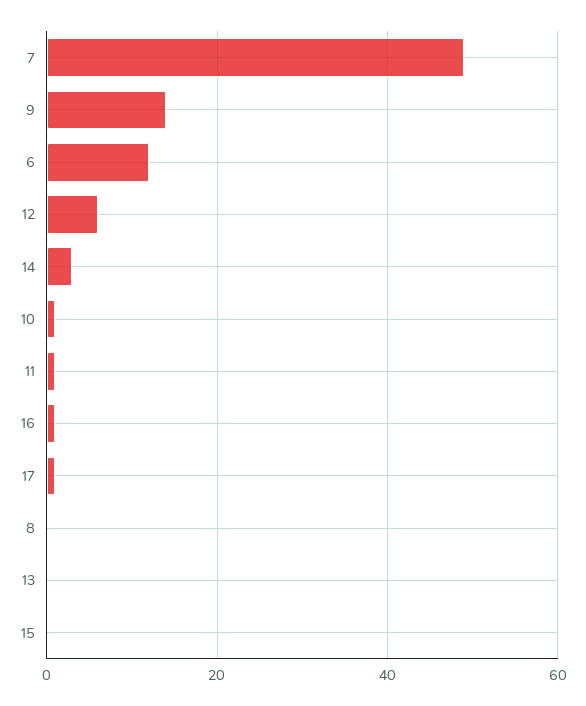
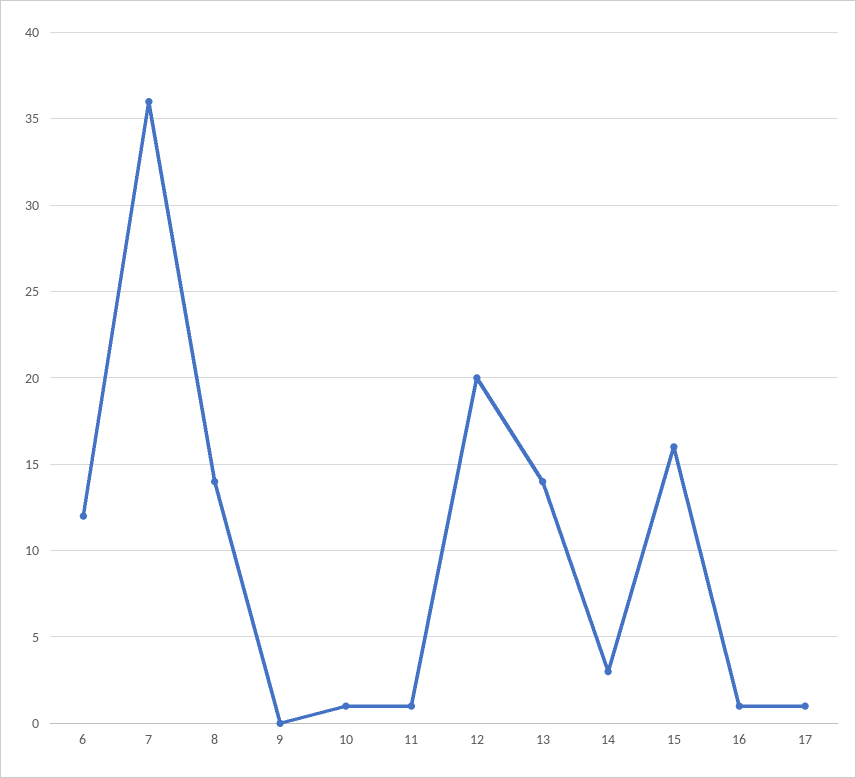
7: 50 -> 36
9: 15 -> 0
12: 5 -> 20
8: 0 -> 14
13: 0 -> 14
15: 0 -> 16

